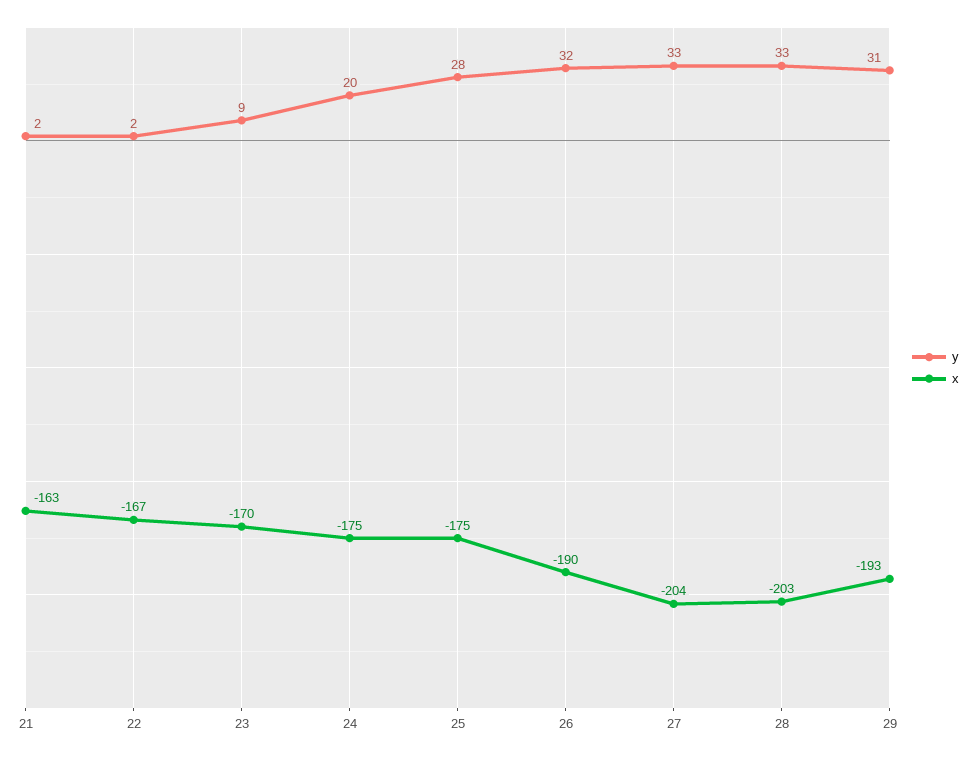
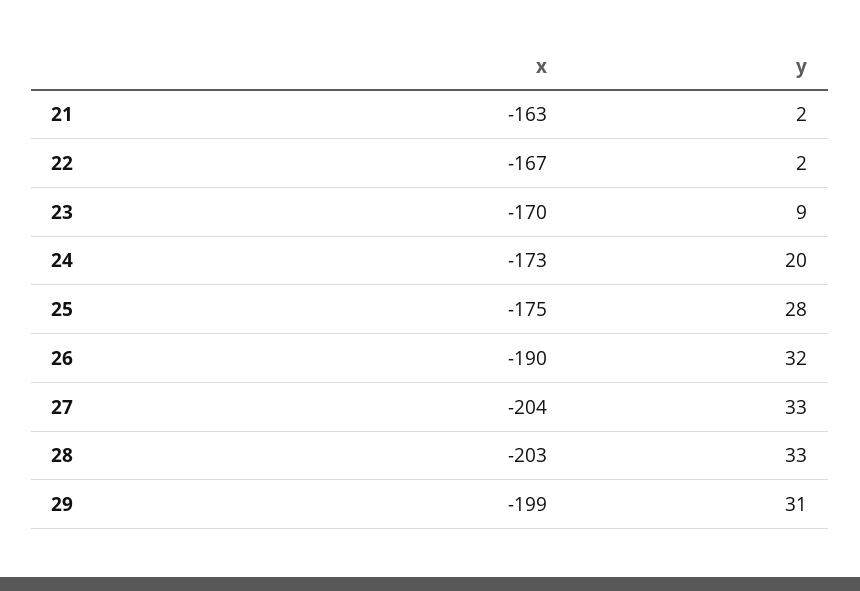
x, 24: -175 -> -173
x, 29: -193 -> -199

